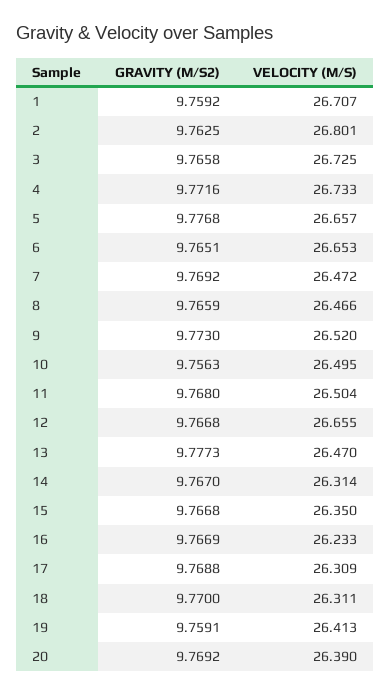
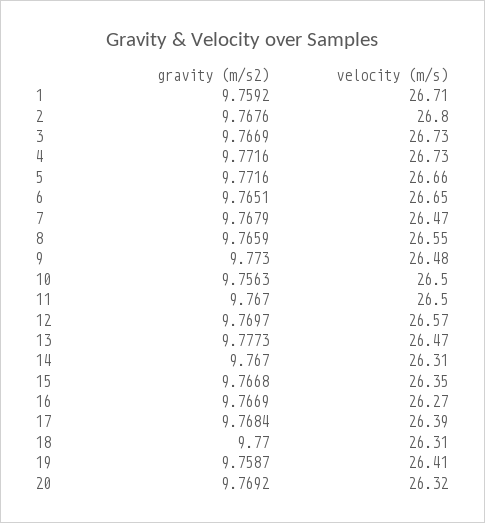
GRAVITY (M/S2), 2: 9.7625 -> 9.7676
GRAVITY (M/S2), 3: 9.7658 -> 9.7669
GRAVITY (M/S2), 5: 9.7768 -> 9.7716
GRAVITY (M/S2), 7: 9.7692 -> 9.7679
VELOCITY (M/S), 8: 26.466 -> 26.55
VELOCITY (M/S), 9: 26.52 -> 26.48
GRAVITY (M/S2), 11: 9.768 -> 9.767
GRAVITY (M/S2), 12: 9.7668 -> 9.7697
VELOCITY (M/S), 12: 26.655 -> 26.57
VELOCITY (M/S), 16: 26.233 -> 26.27
GRAVITY (M/S2), 17: 9.7688 -> 9.7684
VELOCITY (M/S), 17: 26.309 -> 26.39
GRAVITY (M/S2), 19: 9.7591 -> 9.7587
VELOCITY (M/S), 20: 26.39 -> 26.32

